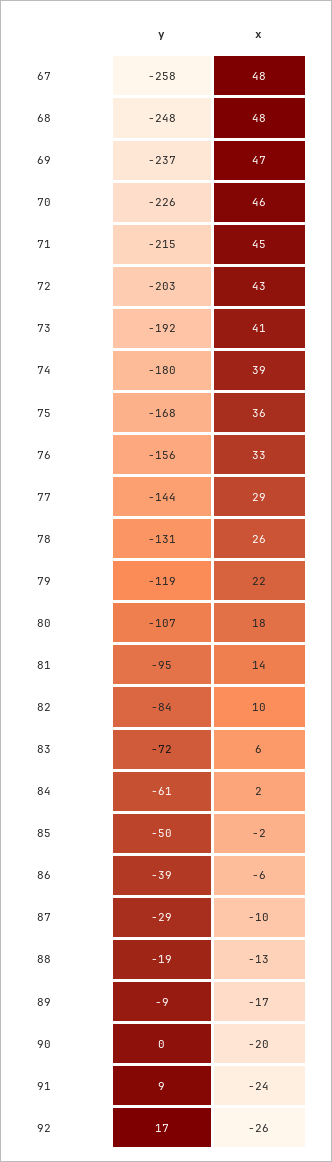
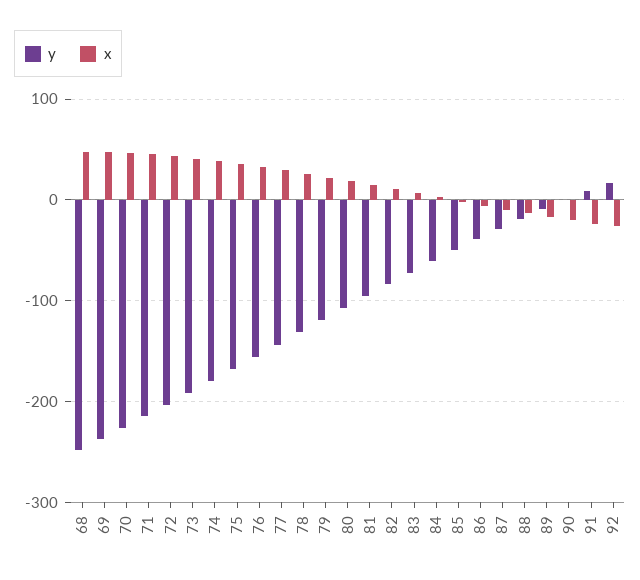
y, 67: -258 -> none
x, 67: 48 -> none

